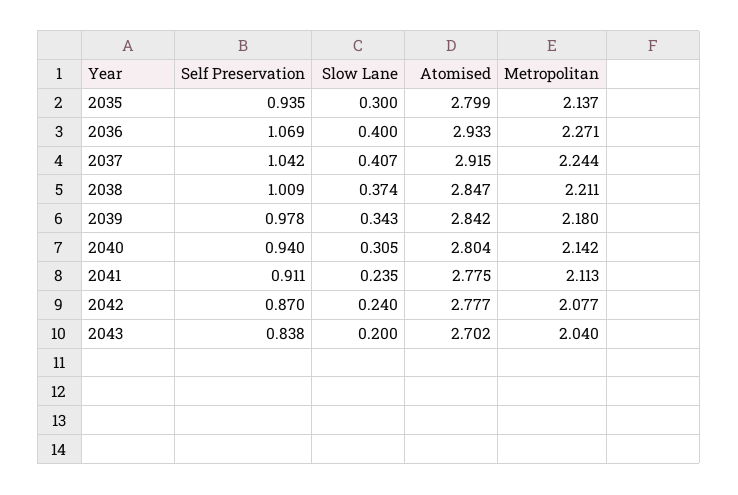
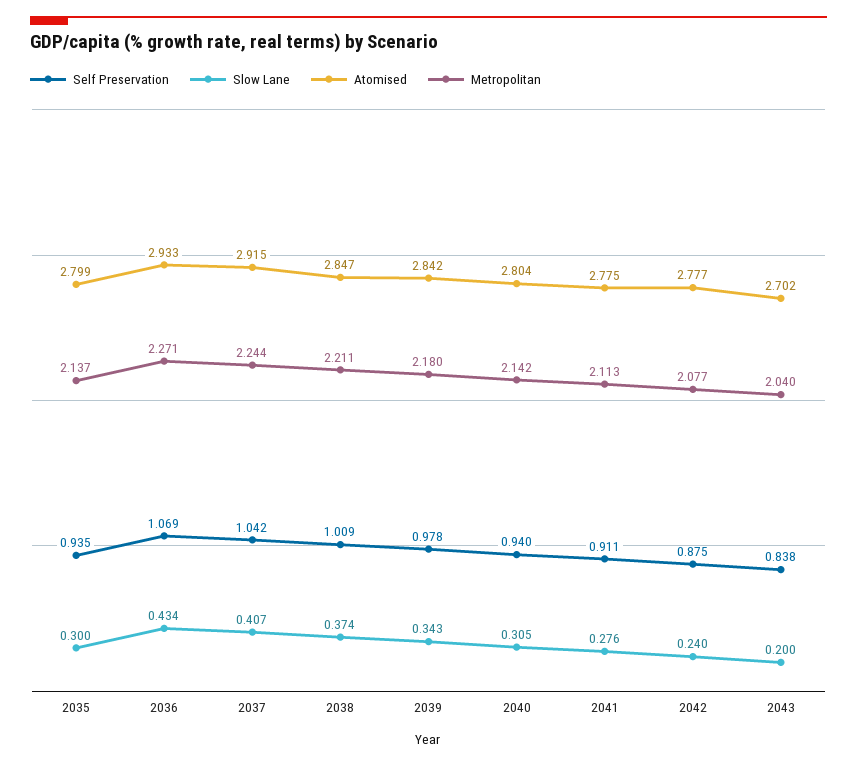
Slow Lane, 2036: 0.4 -> 0.434
Slow Lane, 2041: 0.235 -> 0.276
Self Preservation, 2042: 0.87 -> 0.875

